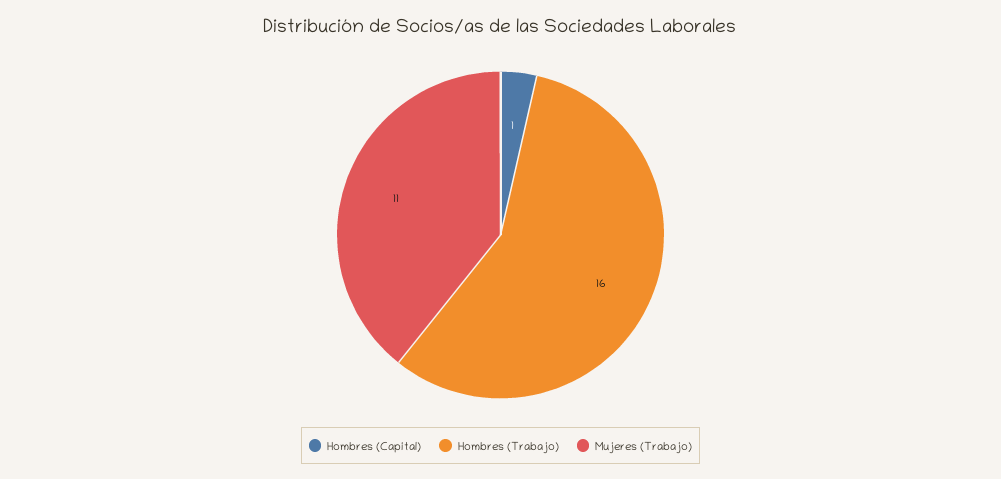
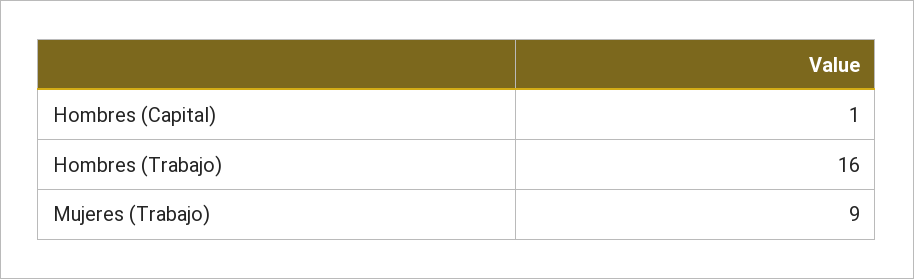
Mujeres (Trabajo): 11 -> 9

